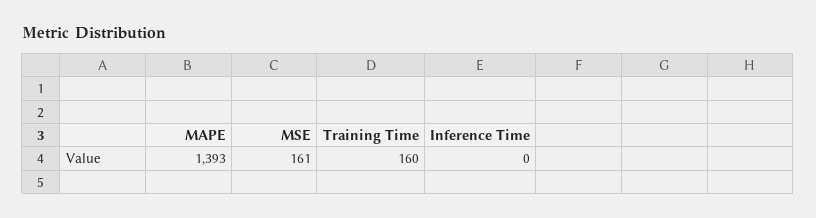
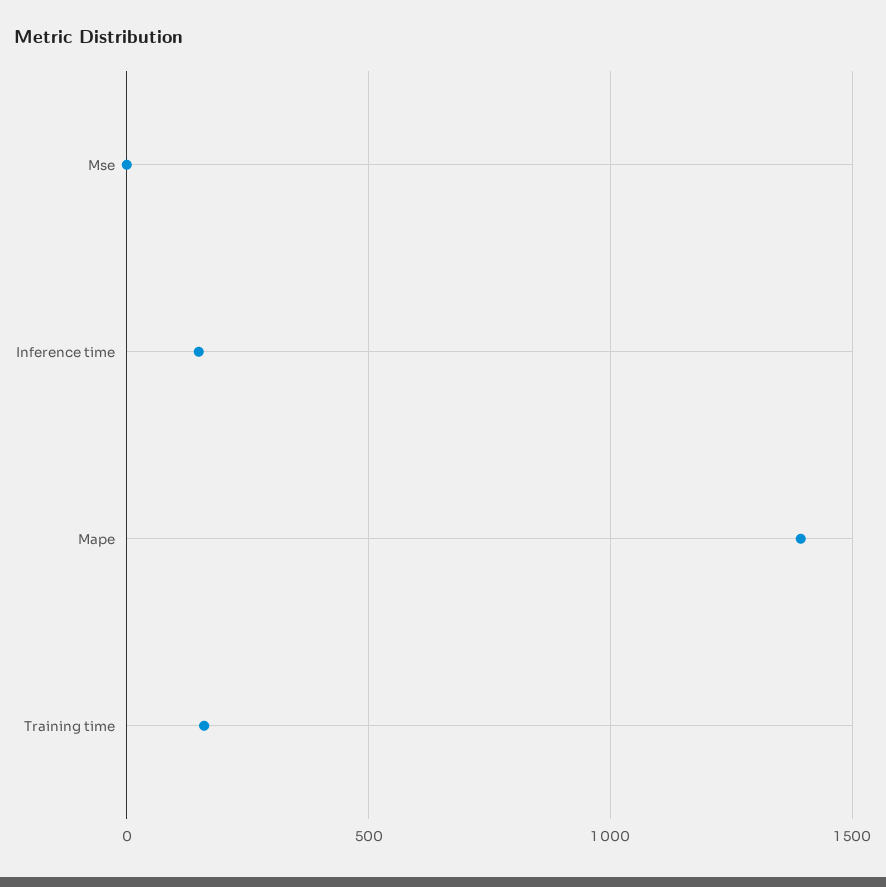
MSE: 161 -> 0
Inference Time: 0 -> 150

